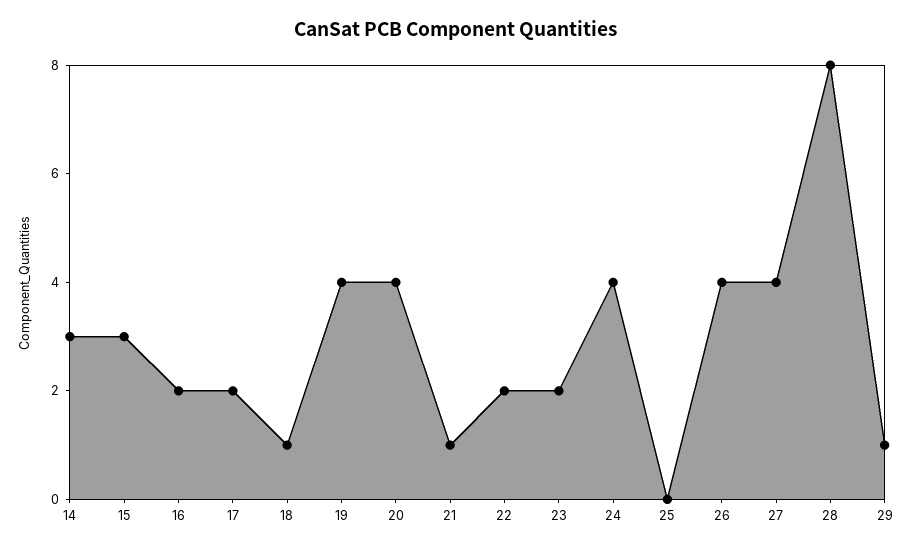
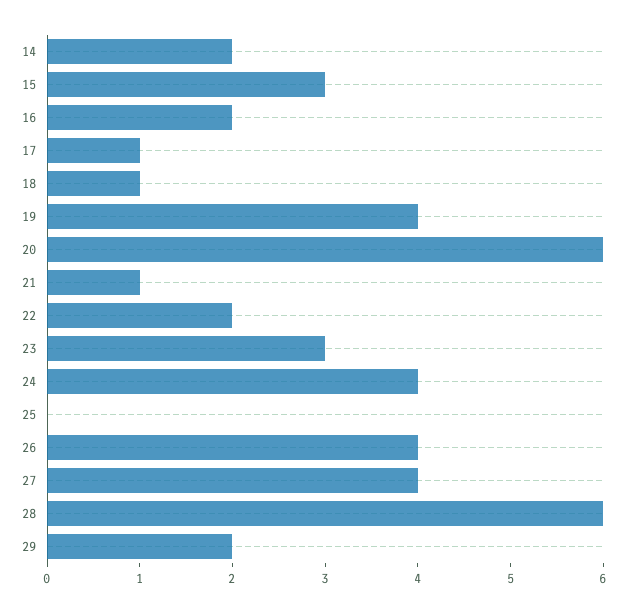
14: 3 -> 2
17: 2 -> 1
20: 4 -> 6
23: 2 -> 3
28: 8 -> 6
29: 1 -> 2

